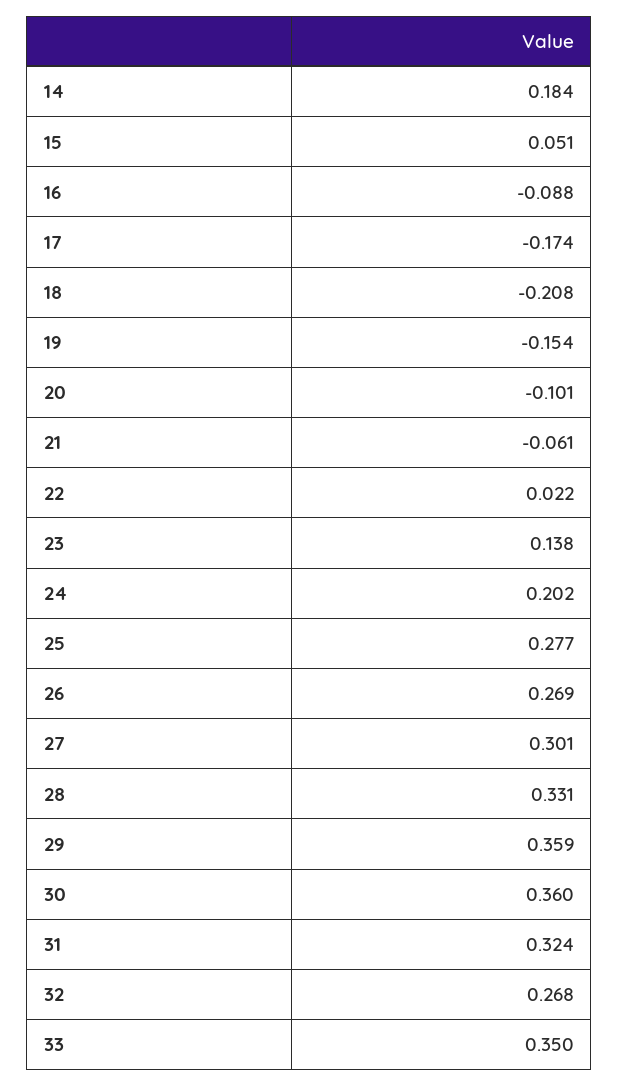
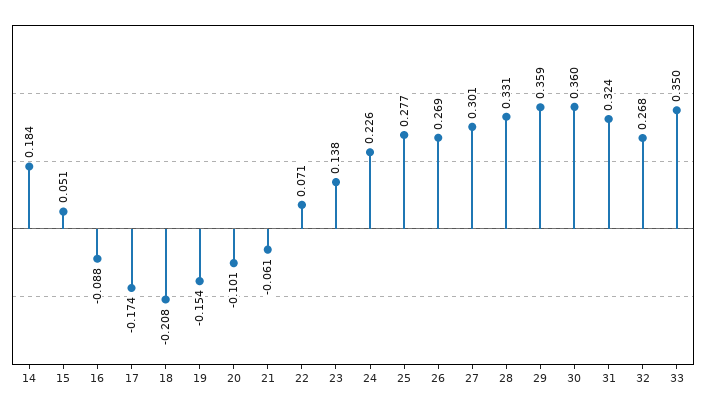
22: 0.022 -> 0.071
24: 0.202 -> 0.226

